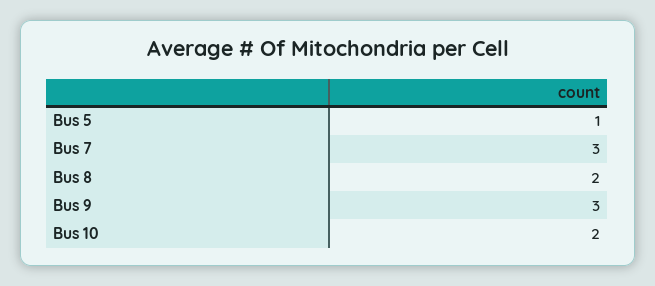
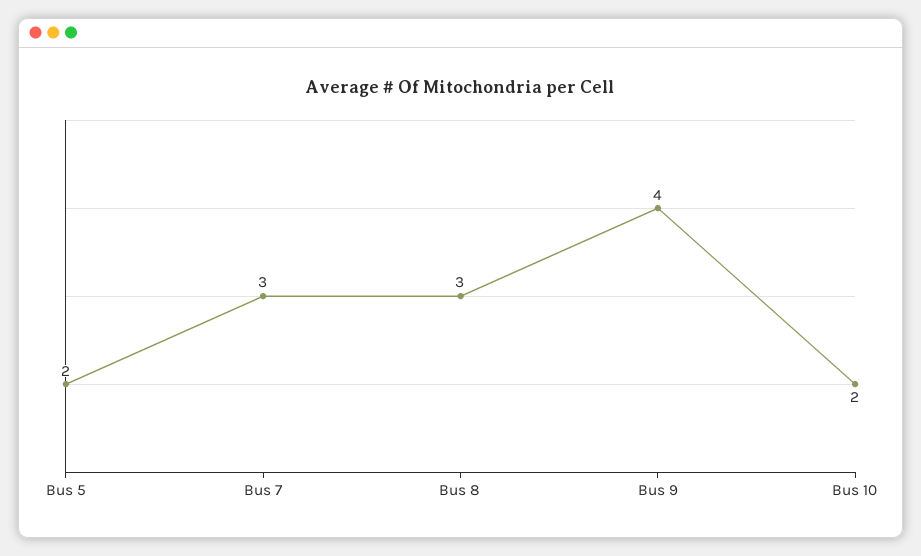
Bus 5: 1 -> 2
Bus 8: 2 -> 3
Bus 9: 3 -> 4

